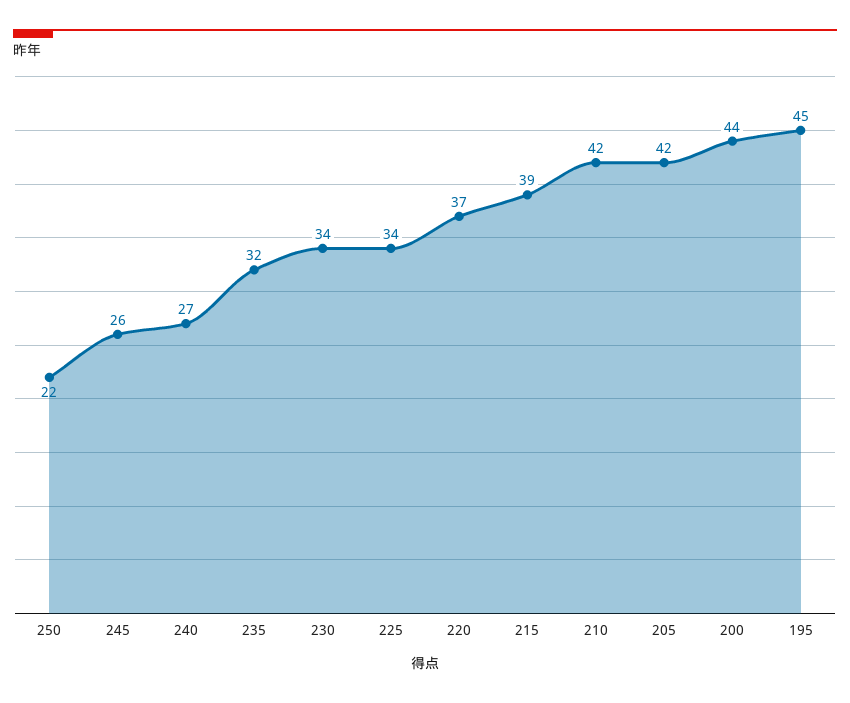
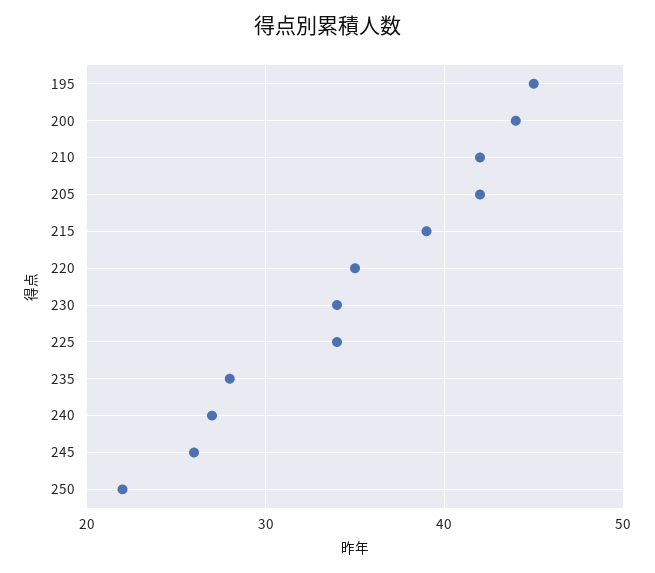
235: 32 -> 28
220: 37 -> 35

